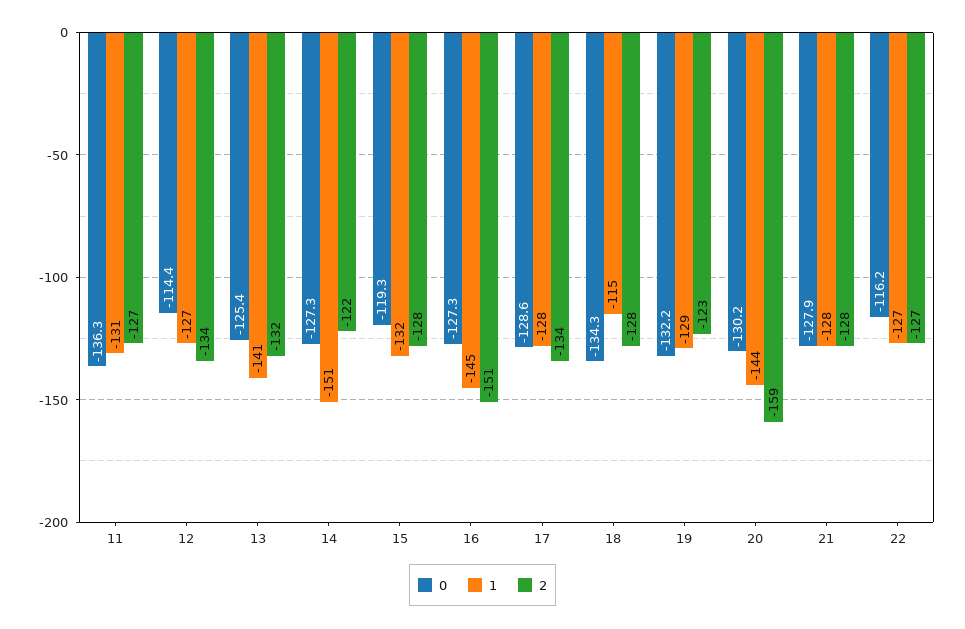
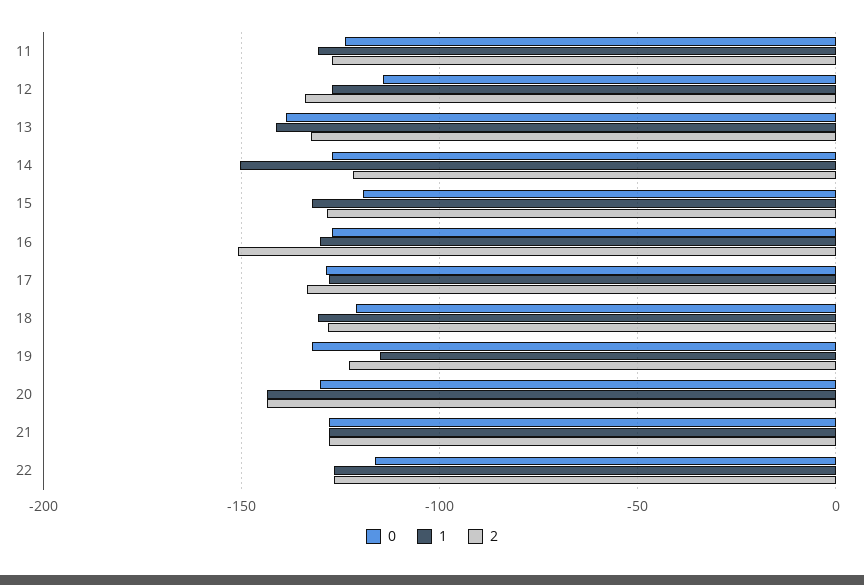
0, 11: -136.3 -> -125
0, 13: -125.4 -> -140
1, 16: -145 -> -130
0, 18: -134.3 -> -120
1, 18: -115 -> -130
1, 19: -129 -> -115
2, 20: -159 -> -145

